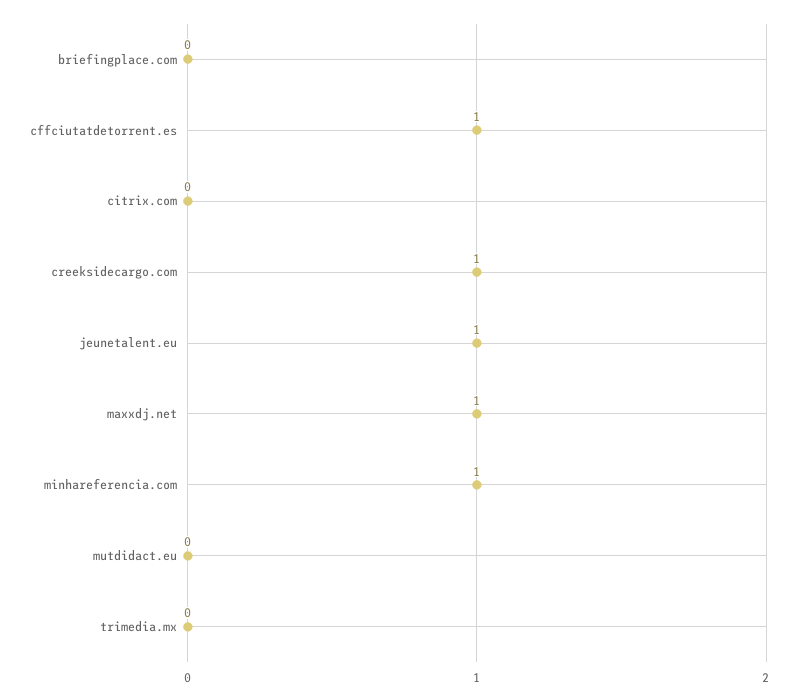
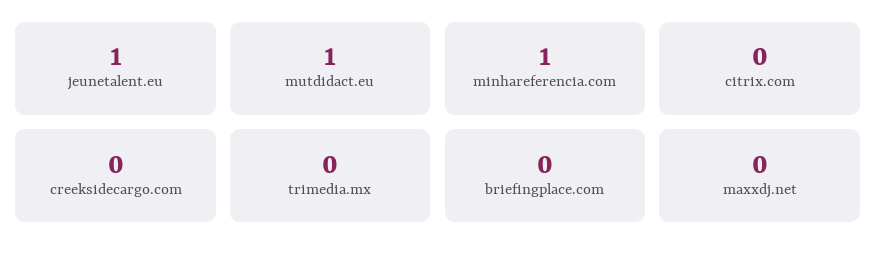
cffciutatdetorrent.es: 1 -> none
creeksidecargo.com: 1 -> 0
maxxdj.net: 1 -> 0
mutdidact.eu: 0 -> 1

